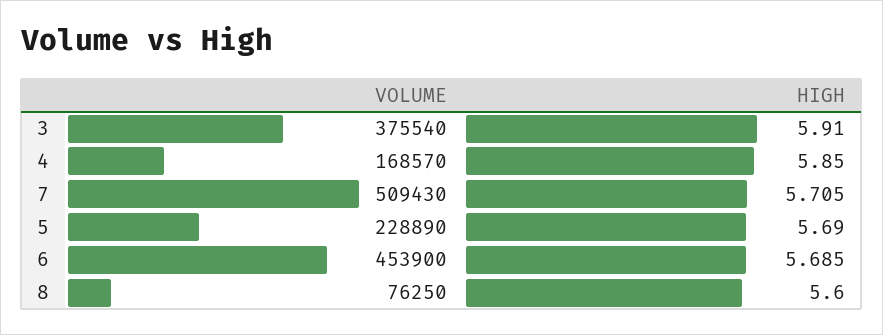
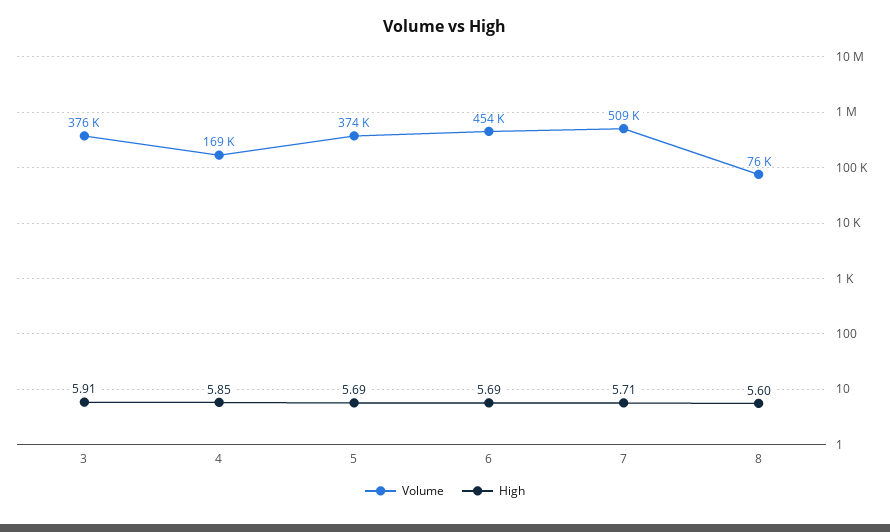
VOLUME, 5: 228890 -> 374000

